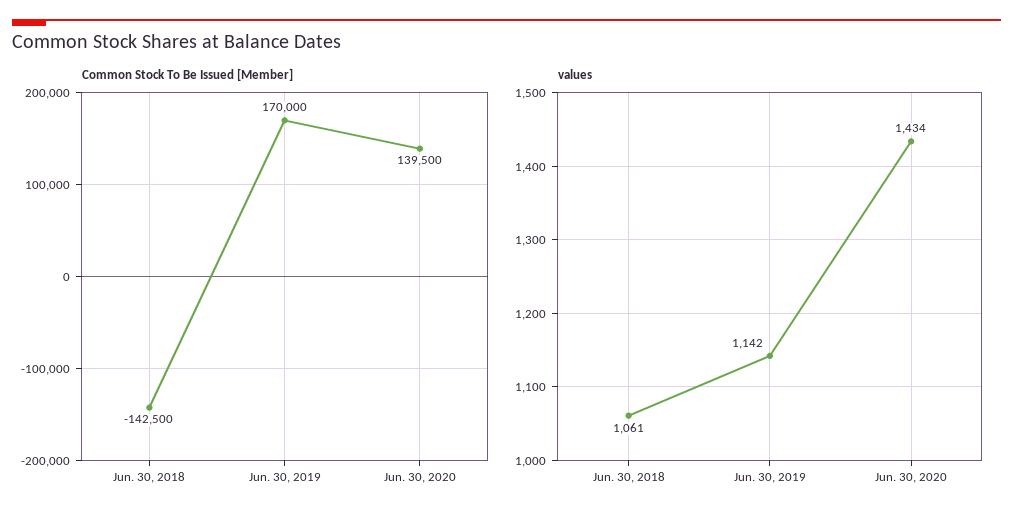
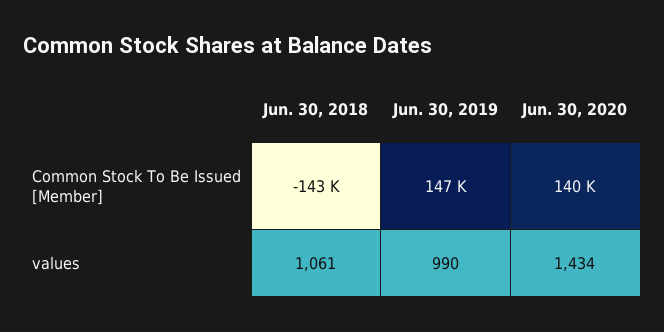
Common Stock To Be Issued [Member], Jun. 30, 2019: 170000 -> 147000
values, Jun. 30, 2019: 1142 -> 990

